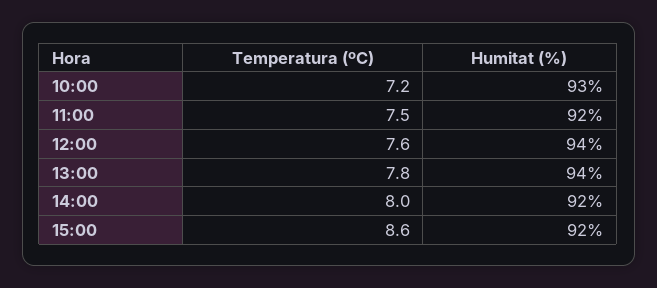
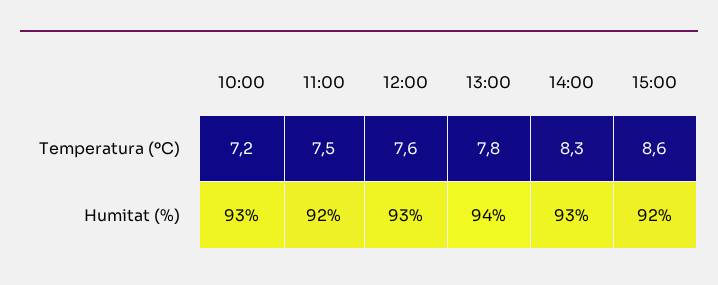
Humitat (%), 12:00: 94 -> 93
Temperatura (ºC), 14:00: 8 -> 8.3
Humitat (%), 14:00: 92 -> 93

